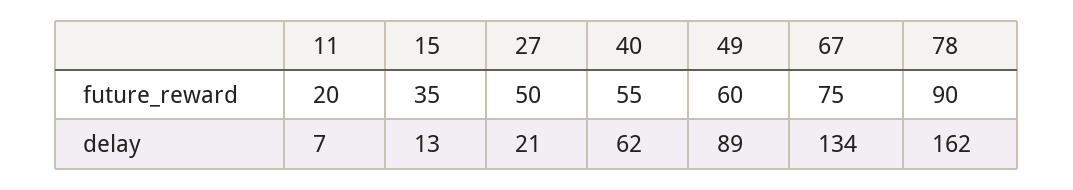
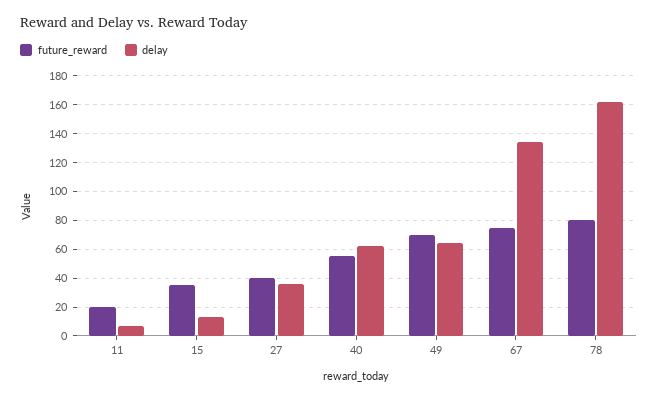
future_reward, 27: 50 -> 40
future_reward, 49: 60 -> 70
future_reward, 78: 90 -> 80
delay, 27: 21 -> 35
delay, 49: 89 -> 65

